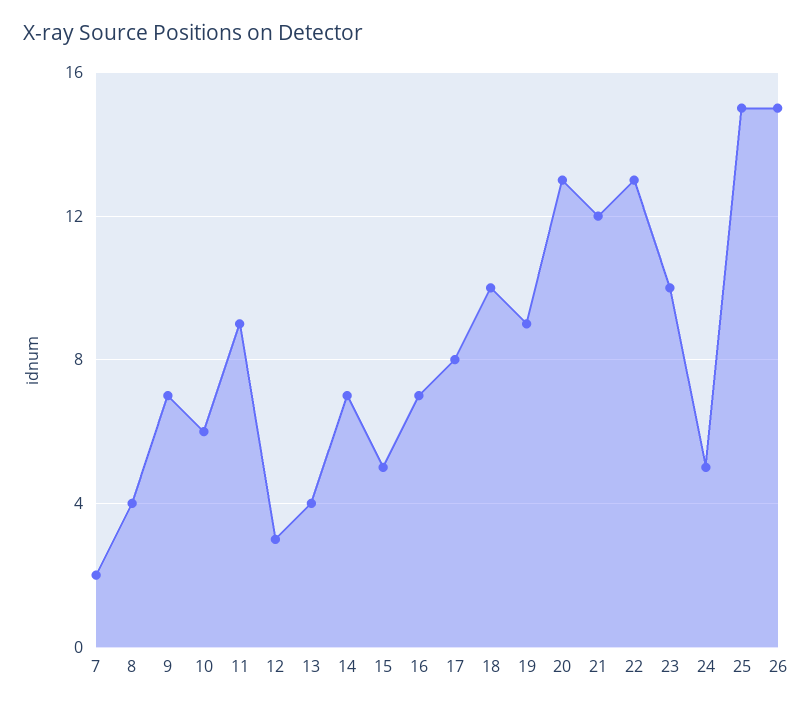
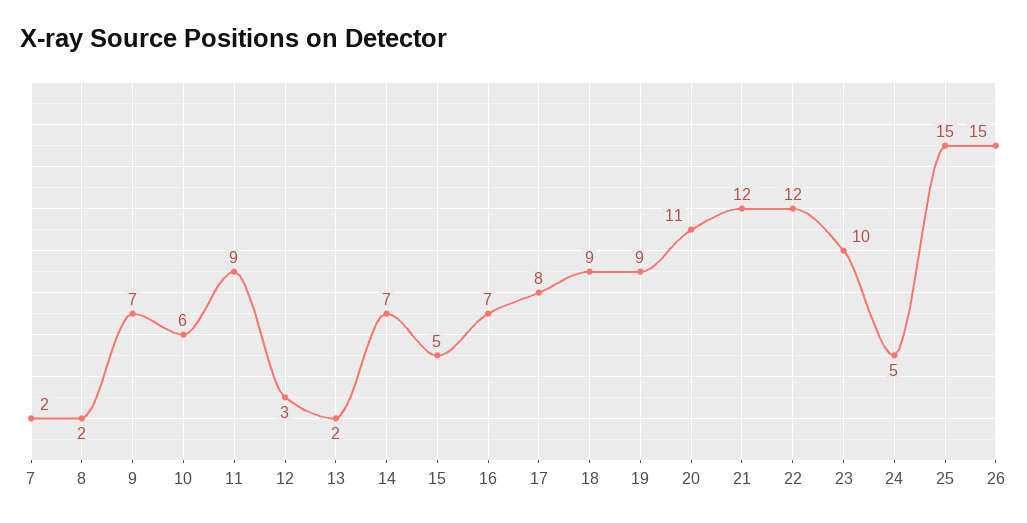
8: 4 -> 2
13: 4 -> 2
18: 10 -> 9
20: 13 -> 11
22: 13 -> 12

